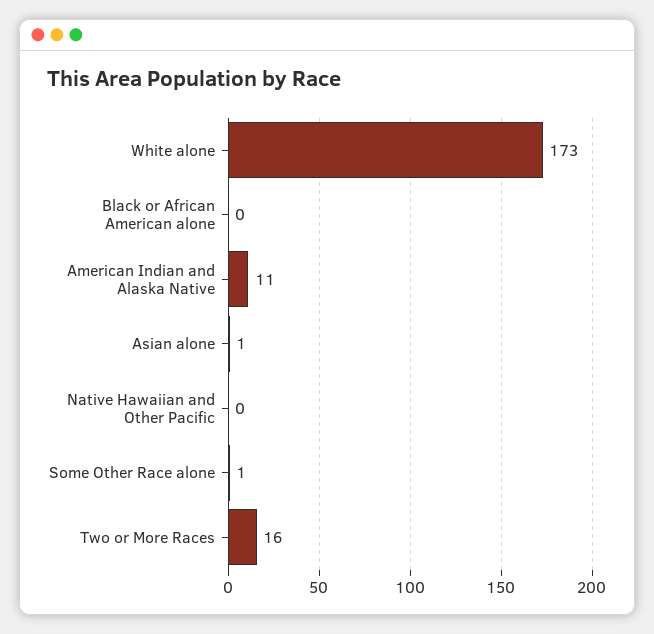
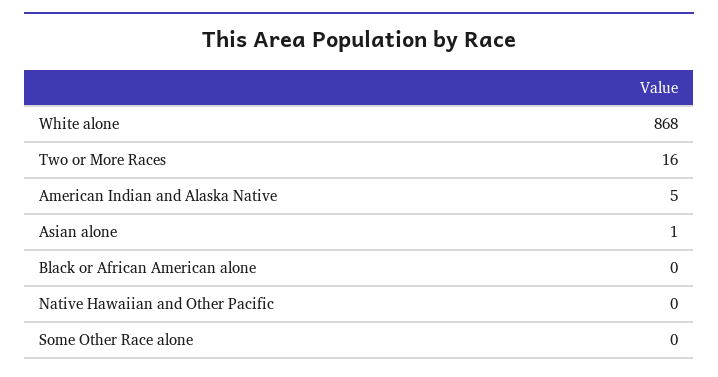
White alone: 173 -> 868
American Indian and Alaska Native: 11 -> 5
Some Other Race alone: 1 -> 0

